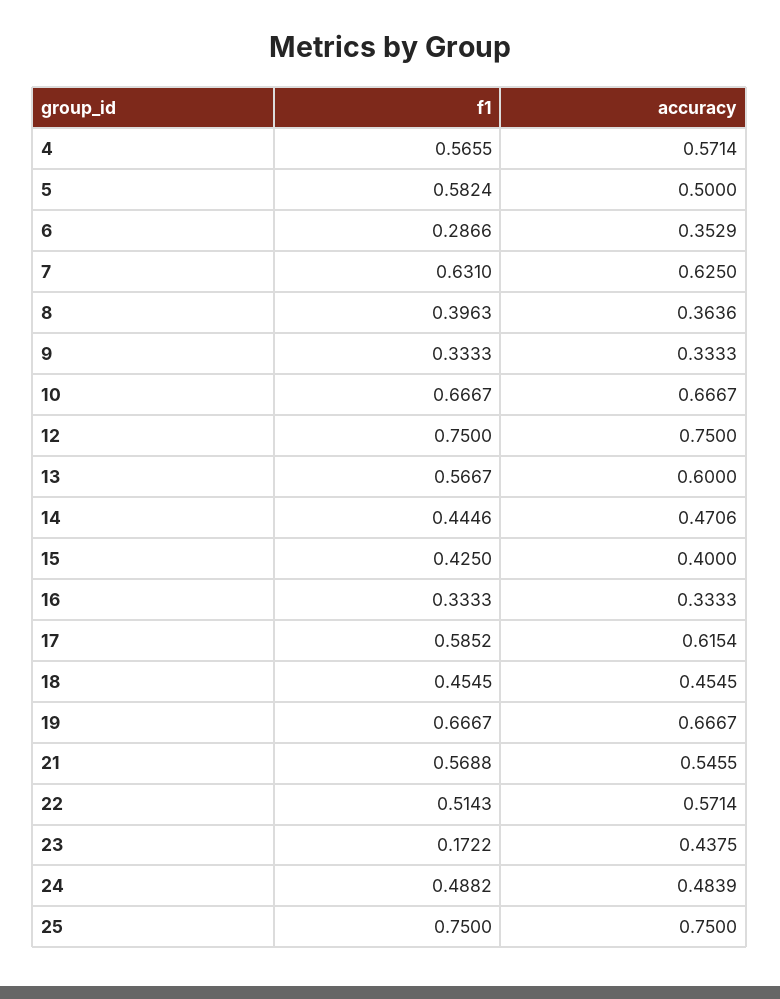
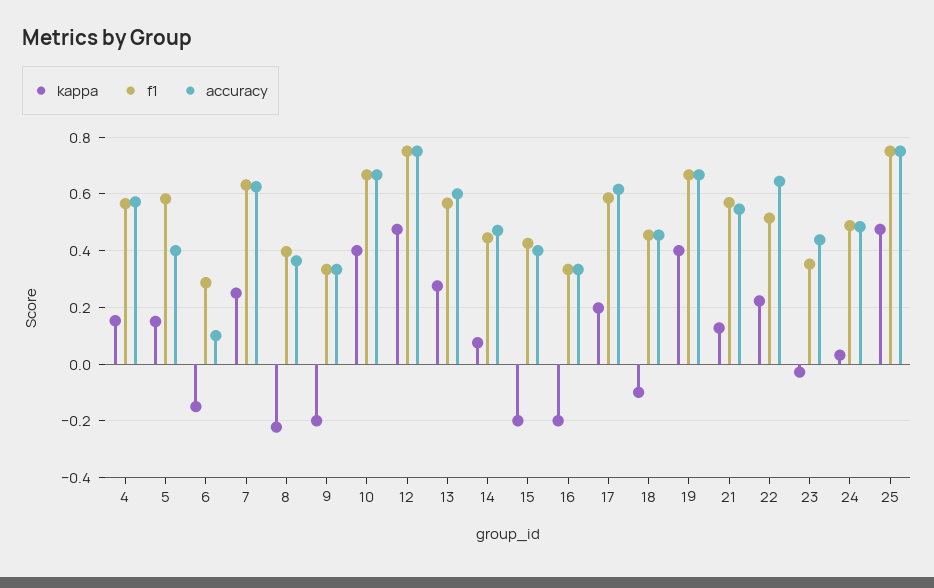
accuracy, 5: 0.5 -> 0.4
accuracy, 6: 0.3529 -> 0.1
accuracy, 22: 0.5714 -> 0.65
f1, 23: 0.1722 -> 0.35
kappa, 4: none -> 0.15
kappa, 5: none -> 0.15
kappa, 6: none -> -0.15
kappa, 7: none -> 0.25
kappa, 8: none -> -0.225
kappa, 9: none -> -0.2
kappa, 10: none -> 0.4
kappa, 12: none -> 0.475
kappa, 13: none -> 0.275
kappa, 14: none -> 0.075
kappa, 15: none -> -0.2
kappa, 16: none -> -0.2
kappa, 17: none -> 0.2
kappa, 18: none -> -0.1
kappa, 19: none -> 0.4
kappa, 21: none -> 0.125
kappa, 22: none -> 0.225
kappa, 23: none -> -0.025
kappa, 24: none -> 0.025
kappa, 25: none -> 0.475

